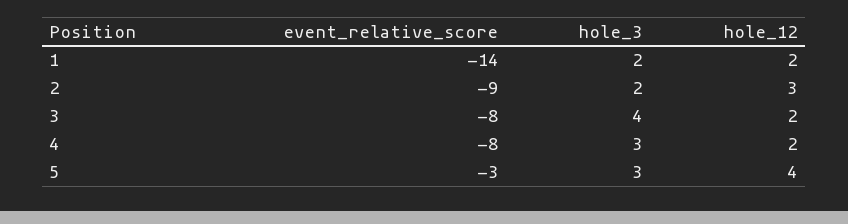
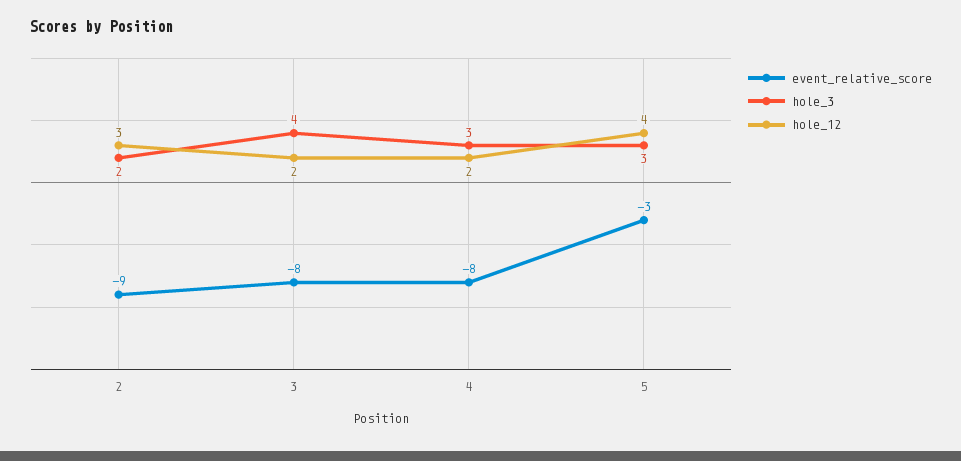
event_relative_score, 1: -14 -> none
hole_3, 1: 2 -> none
hole_12, 1: 2 -> none

